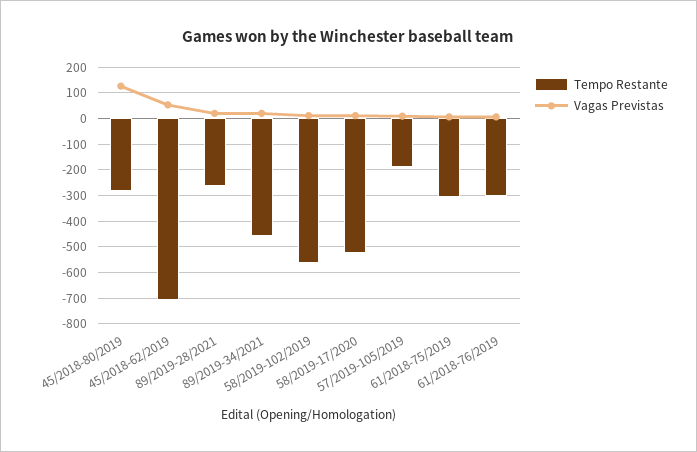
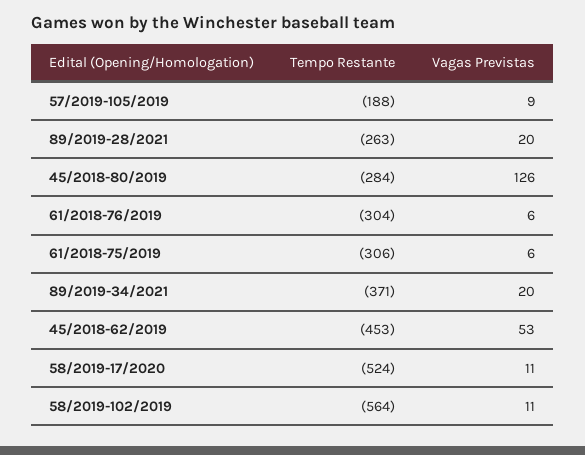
Tempo Restante, 45/2018-62/2019: -700 -> -453
Tempo Restante, 89/2019-34/2021: -450 -> -371

